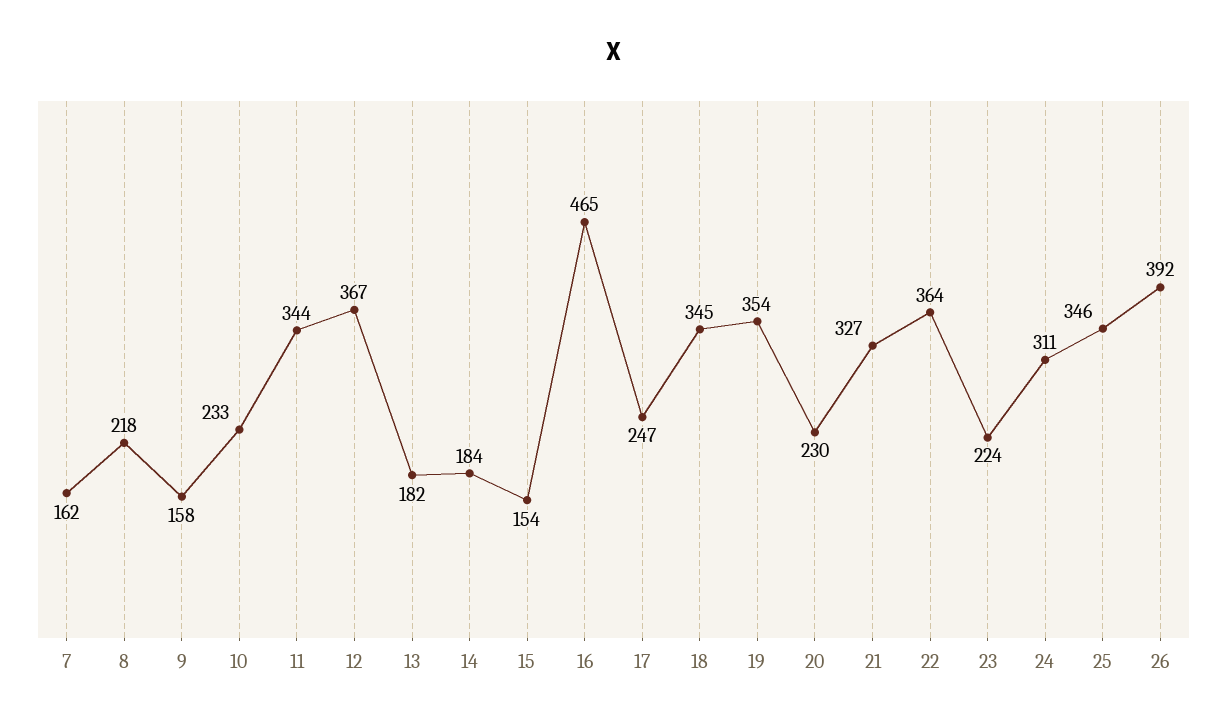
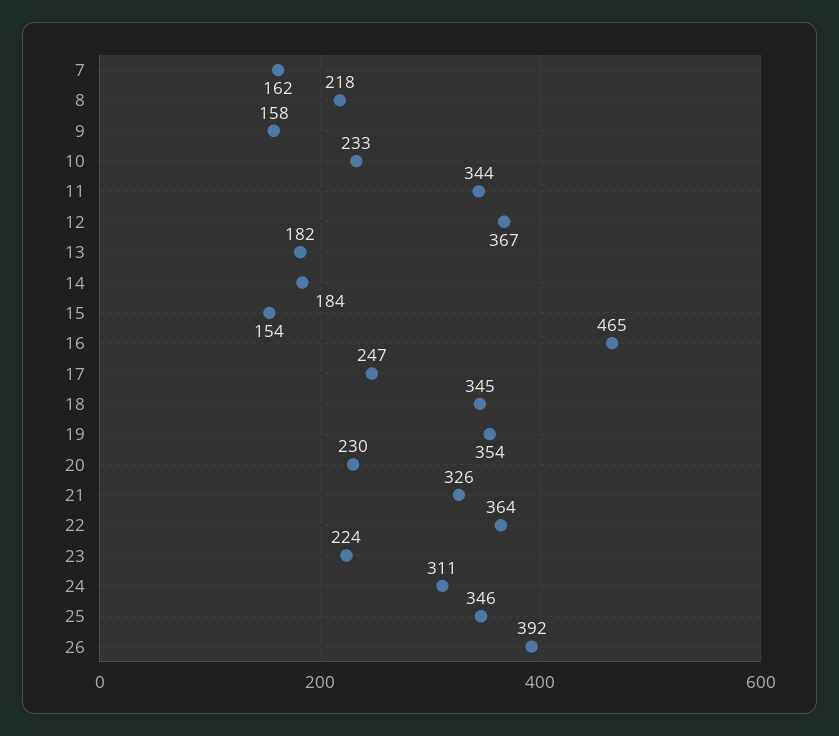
21: 327 -> 326

